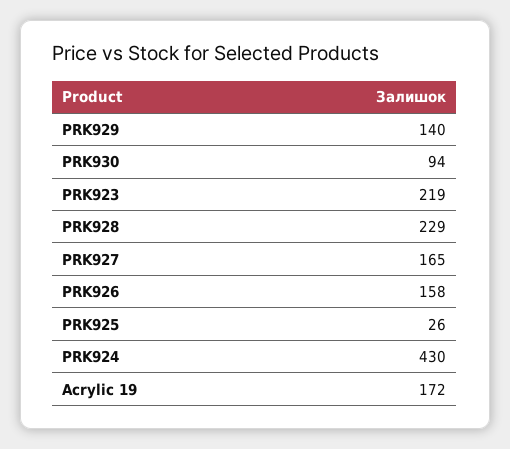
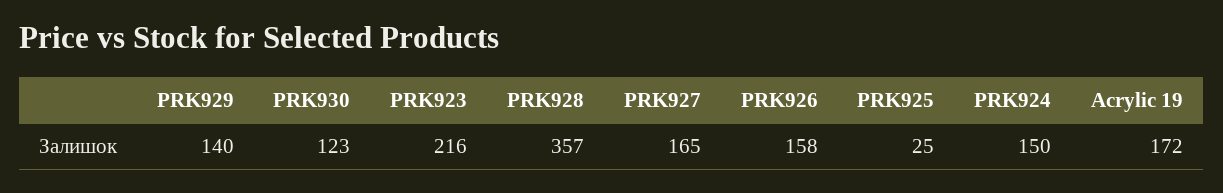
PRK930: 94 -> 123
PRK923: 219 -> 216
PRK928: 229 -> 357
PRK925: 26 -> 25
PRK924: 430 -> 150

